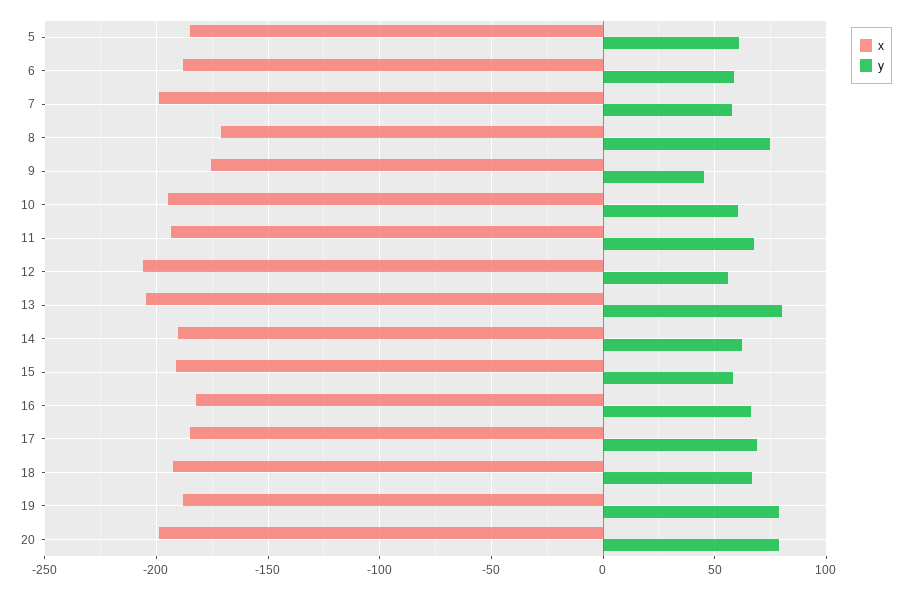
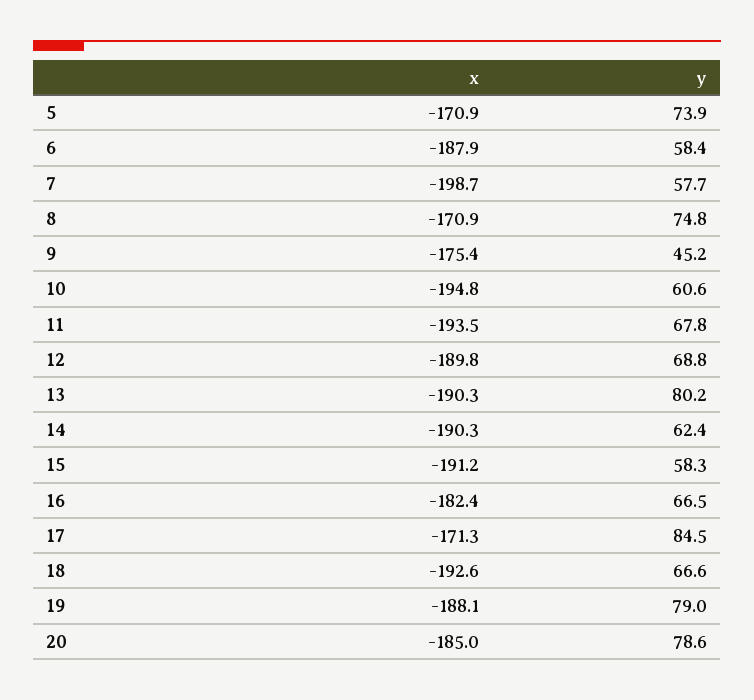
x, 5: -185 -> -170.9
y, 5: 60 -> 73.9
x, 12: -205 -> -189.8
y, 12: 55 -> 68.8
x, 13: -205 -> -190.3
x, 17: -185 -> -171.3
y, 17: 70 -> 84.5
x, 20: -200 -> -185

